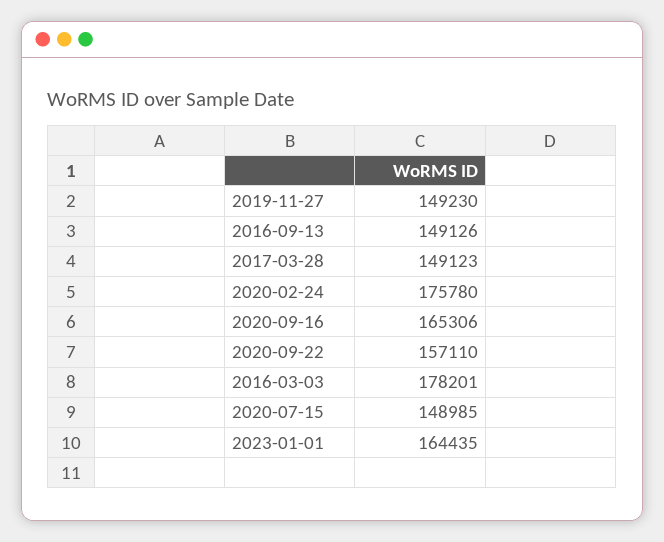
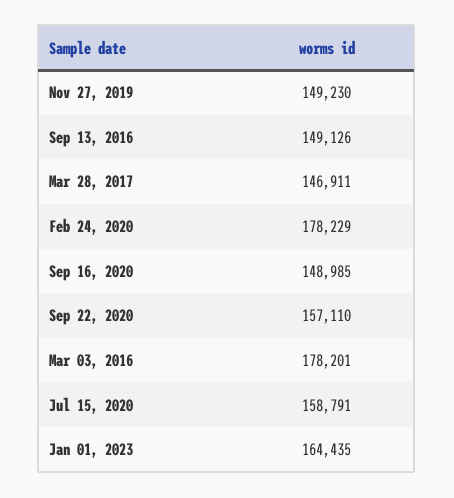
2017-03-28: 149123 -> 146911
2020-02-24: 175780 -> 178229
2020-09-16: 165306 -> 148985
2020-07-15: 148985 -> 158791

